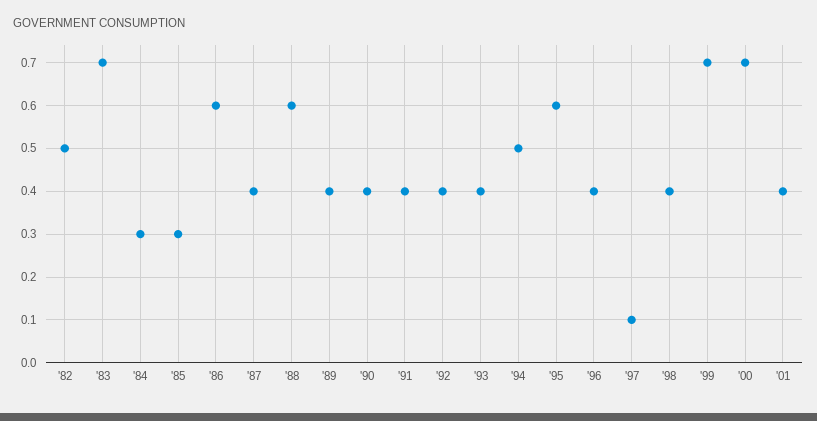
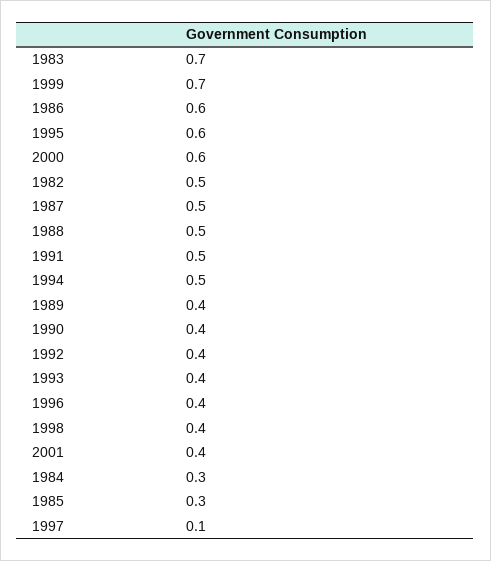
'87: 0.4 -> 0.5
'88: 0.6 -> 0.5
'91: 0.4 -> 0.5
'00: 0.7 -> 0.6

